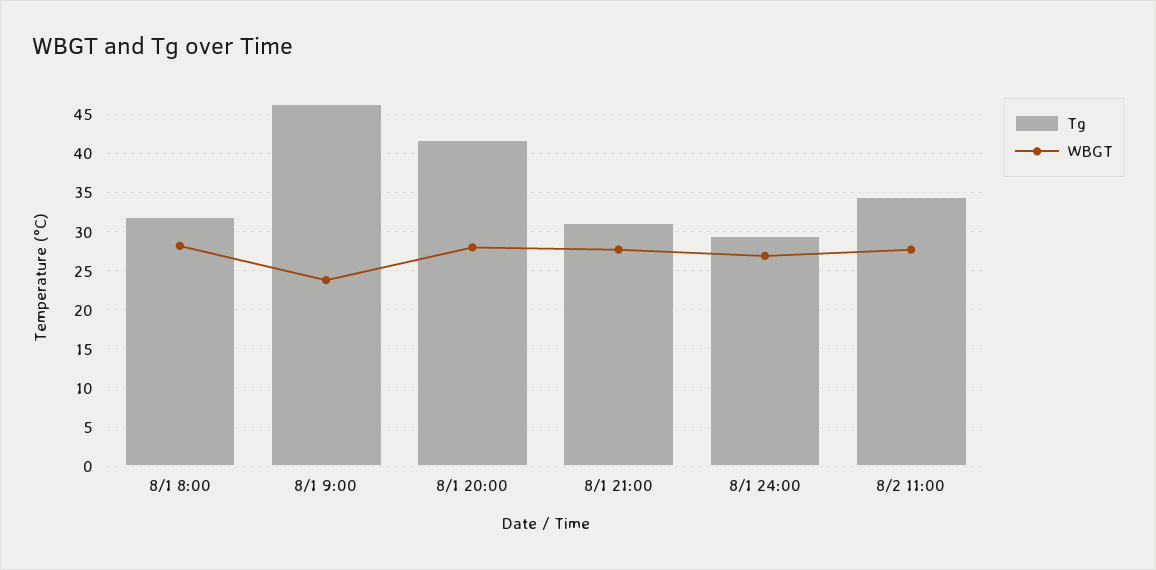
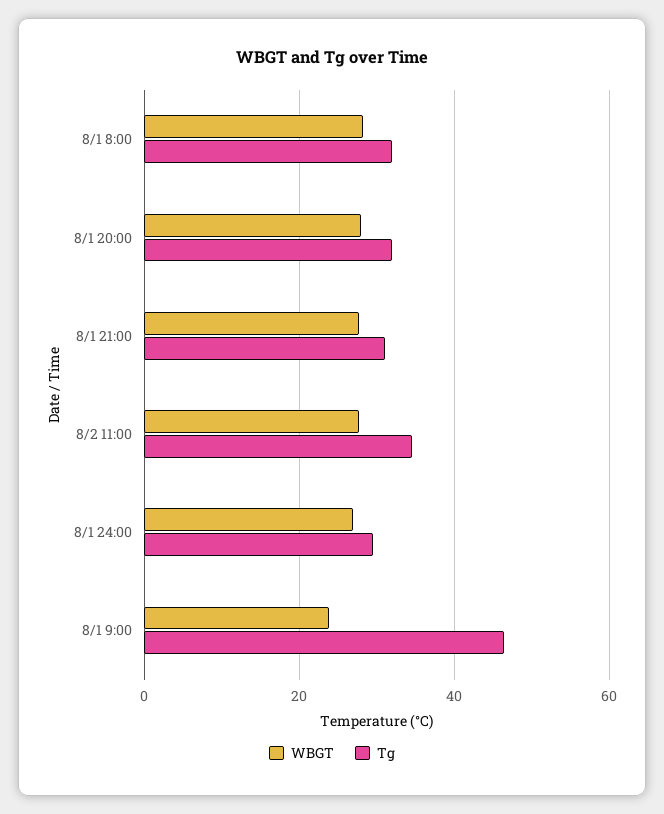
Tg, 8/1 20:00: 42 -> 32

